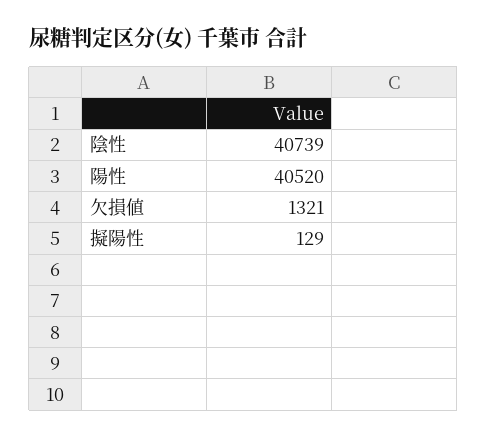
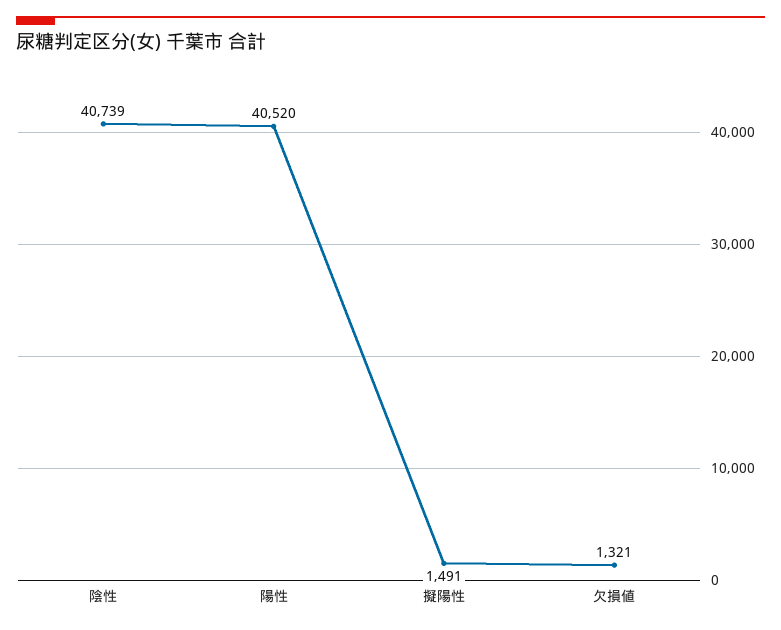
擬陽性: 129 -> 1491

